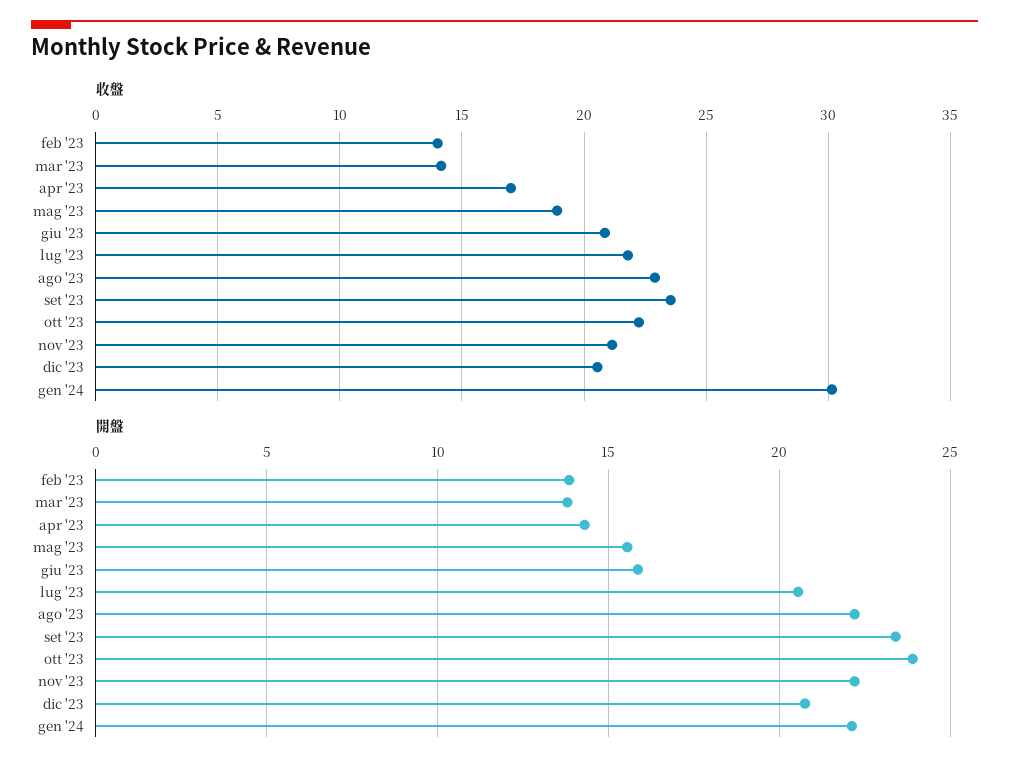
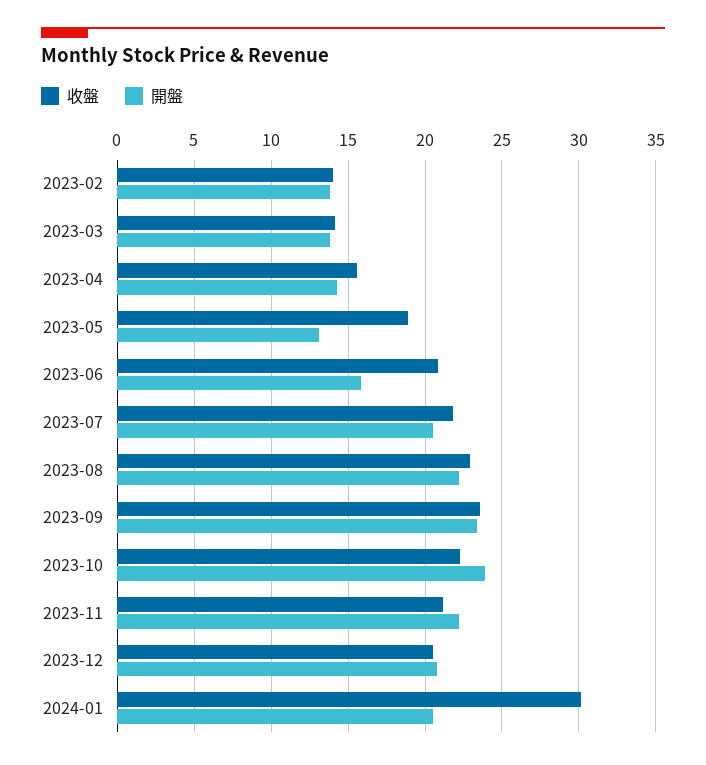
收盤, apr '23: 17 -> 15.5
開盤, mag '23: 15.5 -> 13
開盤, gen '24: 22 -> 20.5

